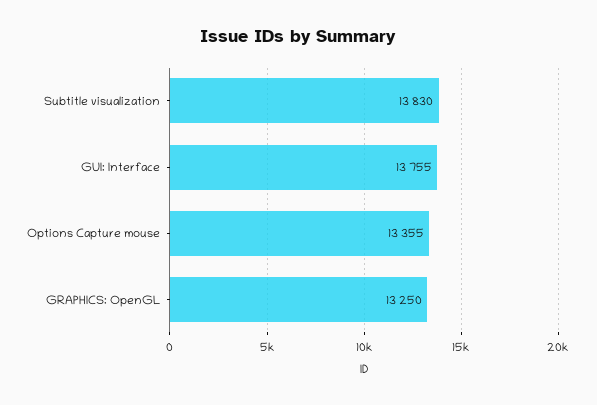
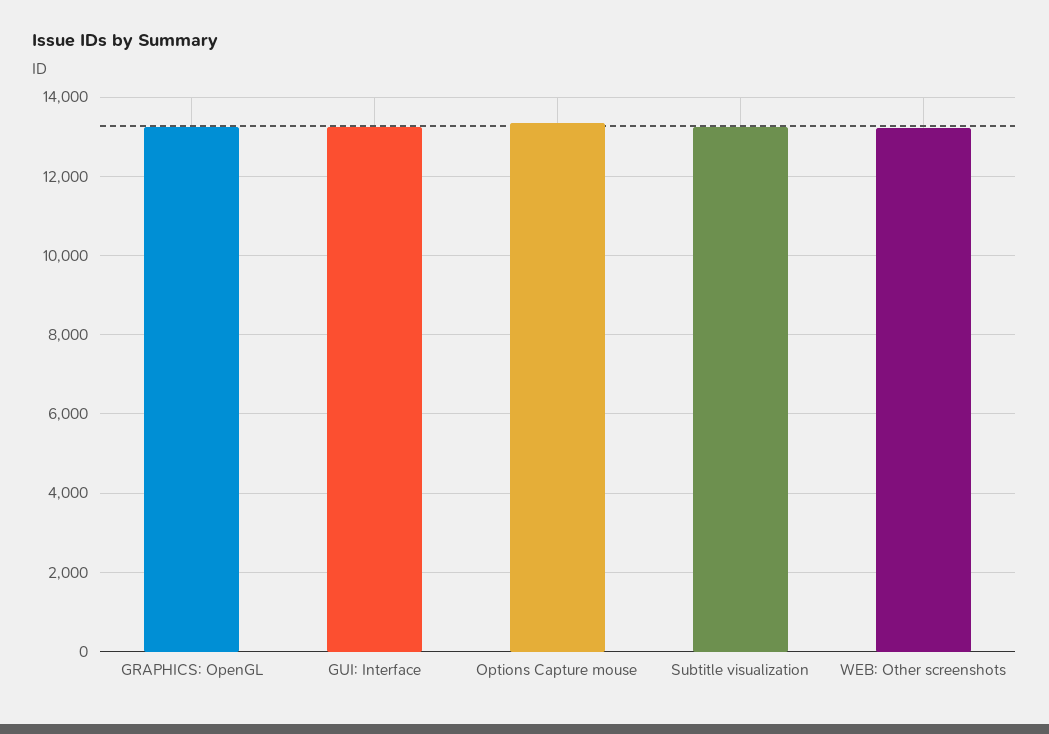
Subtitle visualization: 13830 -> 13200
GUI: Interface: 13755 -> 13200
WEB: Other screenshots: none -> 13200

